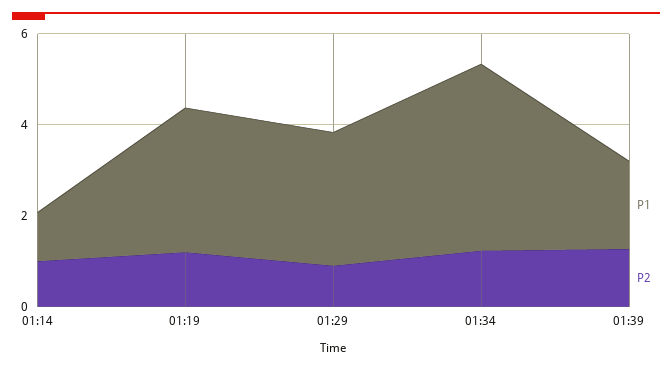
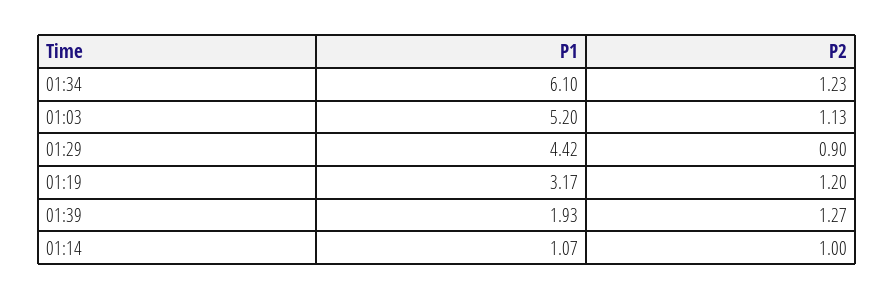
P1, 01:29: 3 -> 4.42
P1, 01:34: 4 -> 6.1
P1, 01:03: none -> 5.2
P2, 01:03: none -> 1.13

